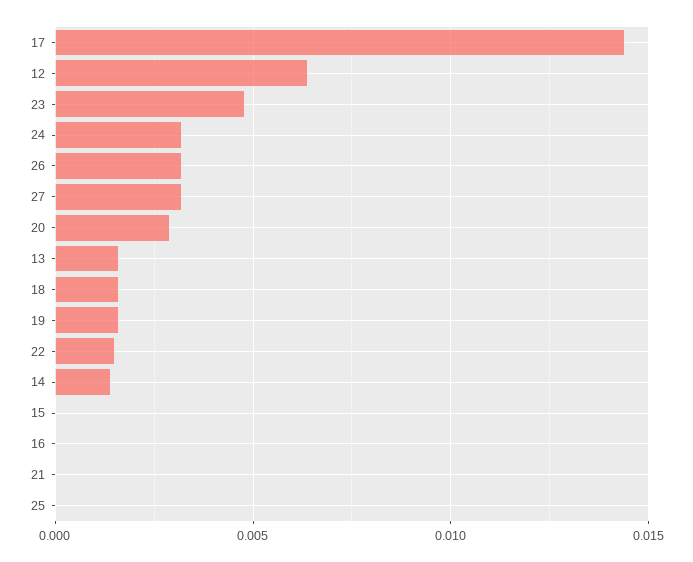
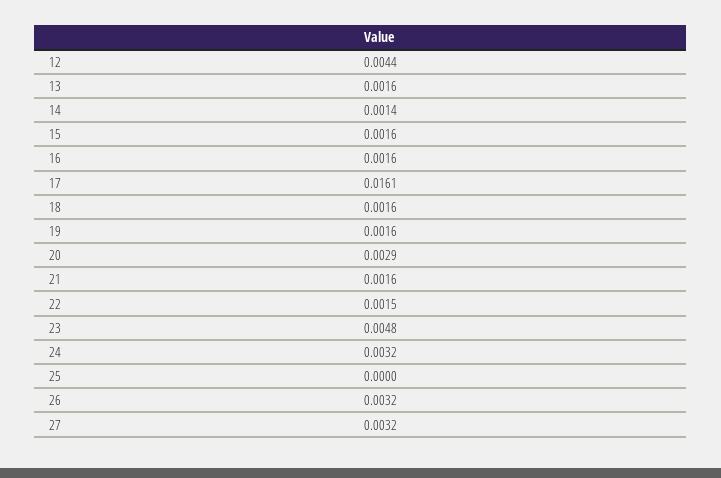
17: 0.0145 -> 0.0161
12: 0.0065 -> 0.0044
15: 0 -> 0.0016
16: 0 -> 0.0016
21: 0 -> 0.0016

